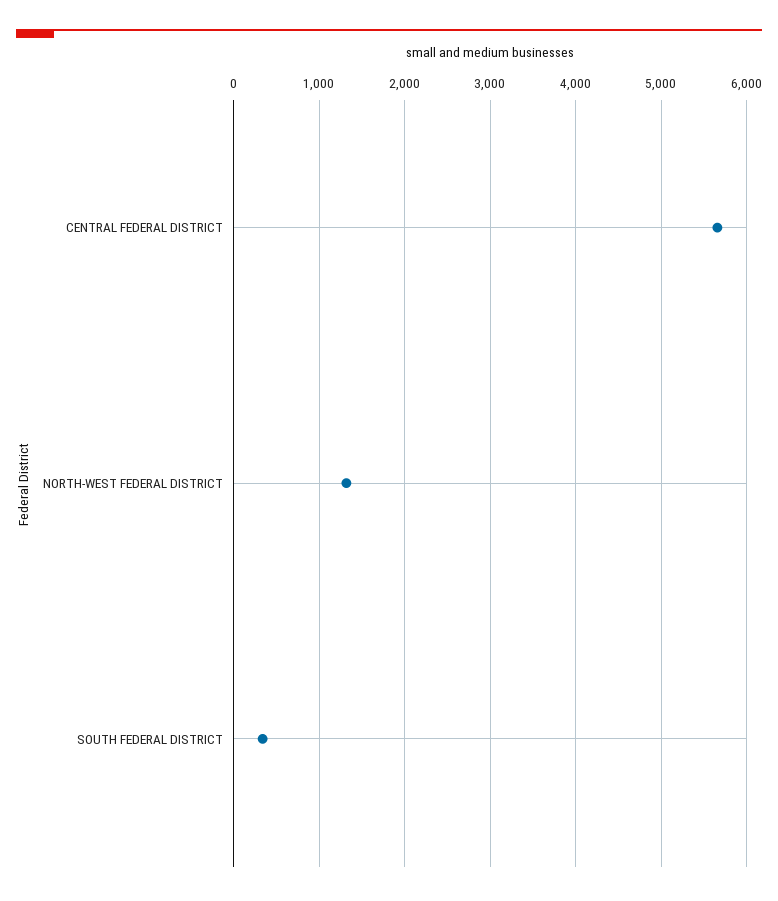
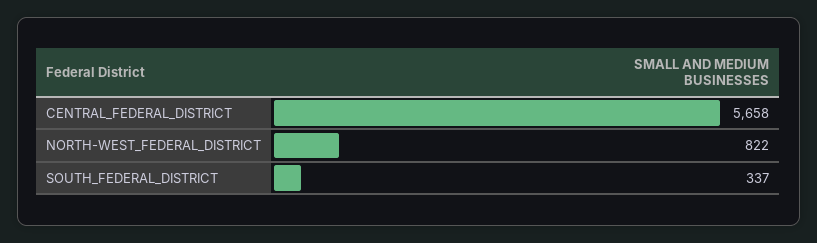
NORTH-WEST FEDERAL DISTRICT: 1300 -> 822

